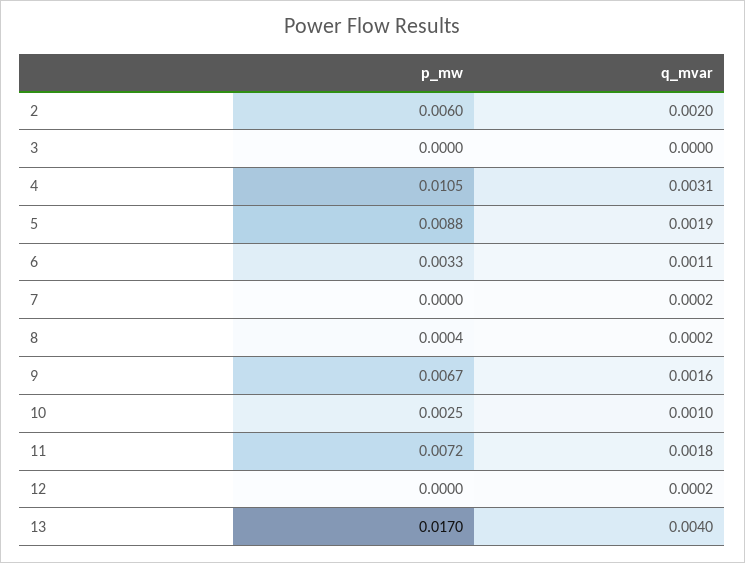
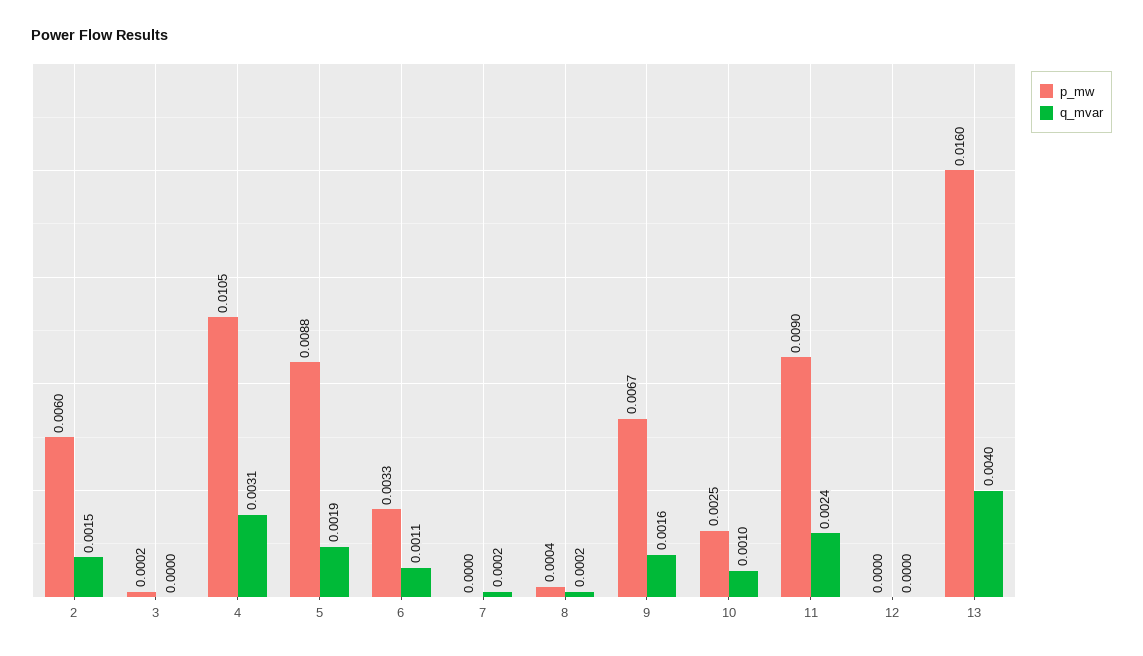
q_mvar, 2: 0.002 -> 0.0015
p_mw, 3: 0 -> 0.0002
p_mw, 11: 0.0072 -> 0.009
q_mvar, 11: 0.0018 -> 0.0024
q_mvar, 12: 0.0002 -> 0
p_mw, 13: 0.017 -> 0.016

